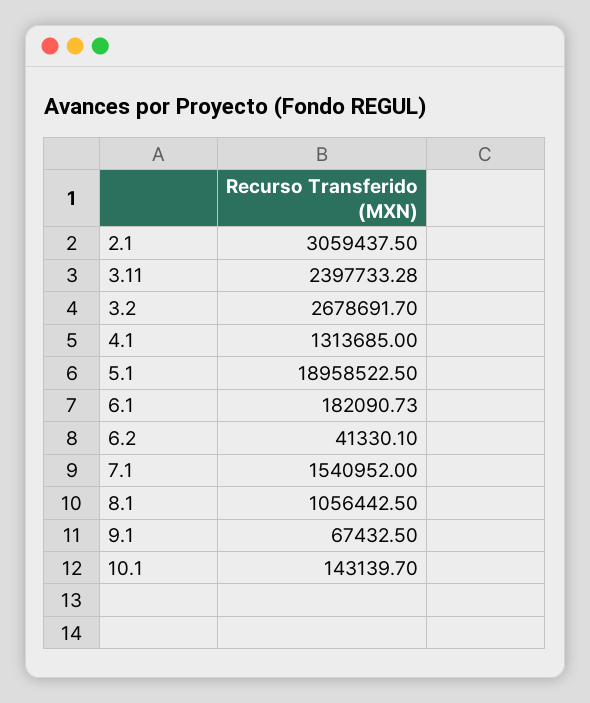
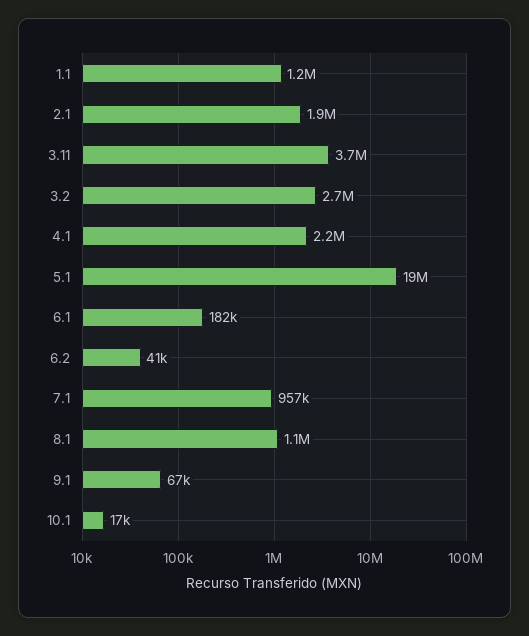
2.1: 3059437.5 -> 1900000
3.11: 2397733.28 -> 3700000
4.1: 1313685 -> 2200000
7.1: 1540952 -> 957000
10.1: 143139.7 -> 17000
1.1: none -> 1200000

